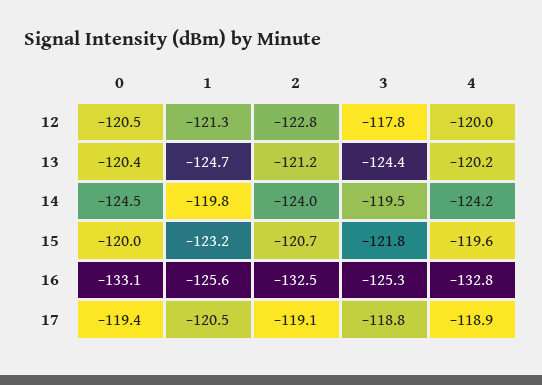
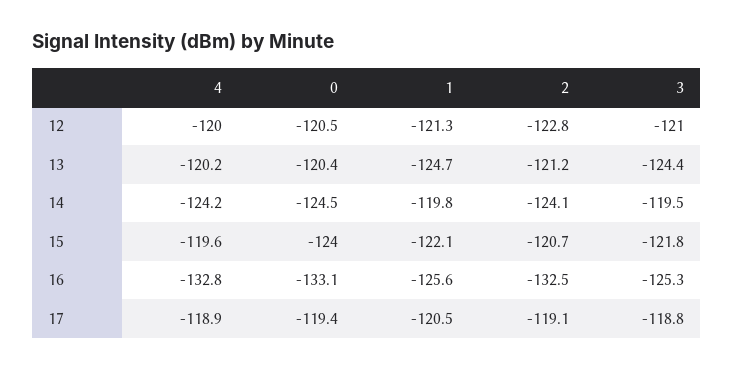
3, 12: -117.8 -> -121
2, 14: -124 -> -124.1
0, 15: -120 -> -124
1, 15: -123.2 -> -122.1

